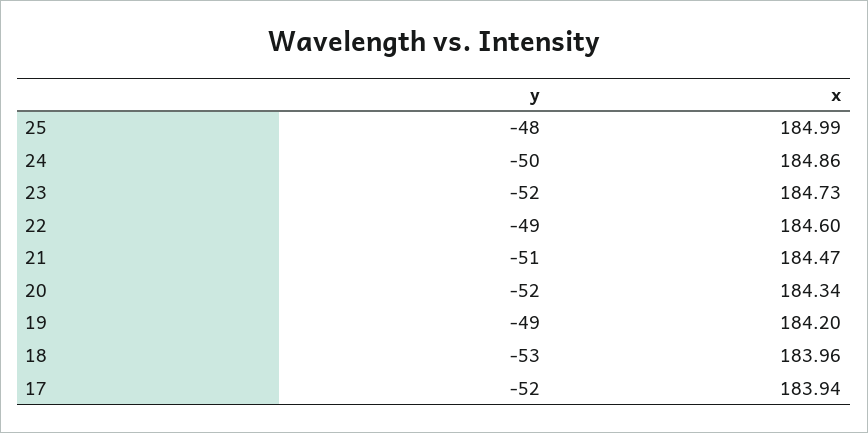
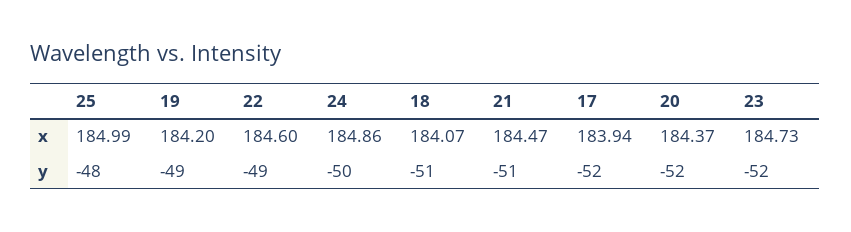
x, 20: 184.34 -> 184.37
y, 18: -53 -> -51
x, 18: 183.96 -> 184.07

